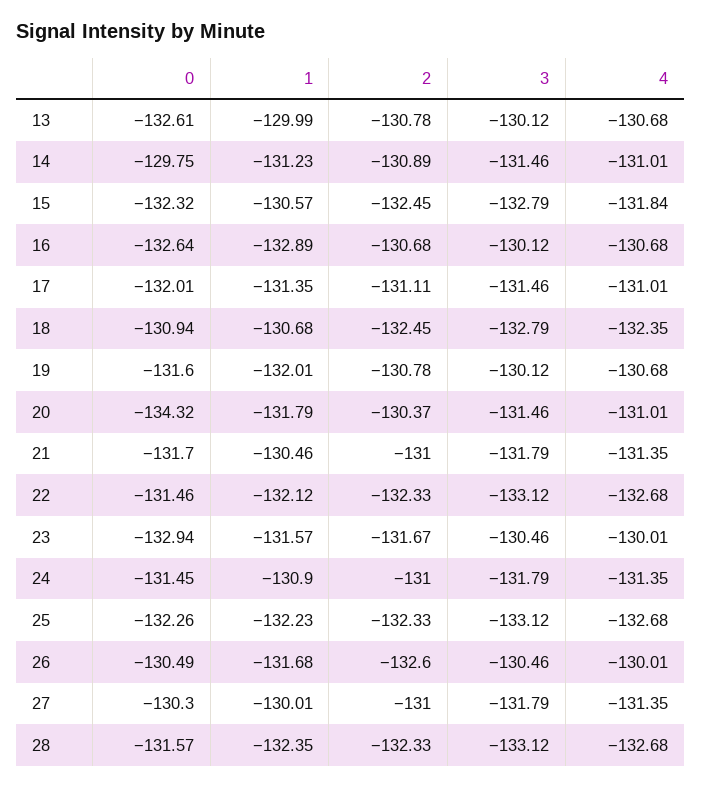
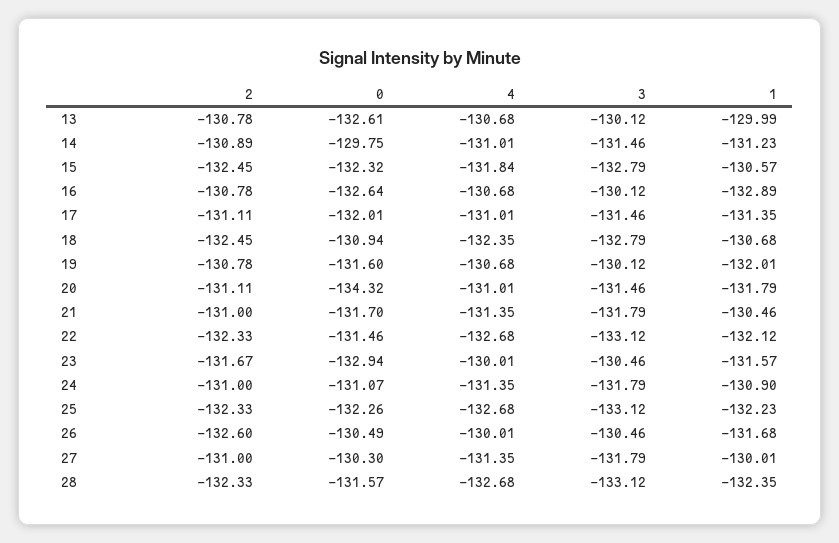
2, 16: -130.68 -> -130.78
2, 20: -130.37 -> -131.11
0, 24: -131.45 -> -131.07

